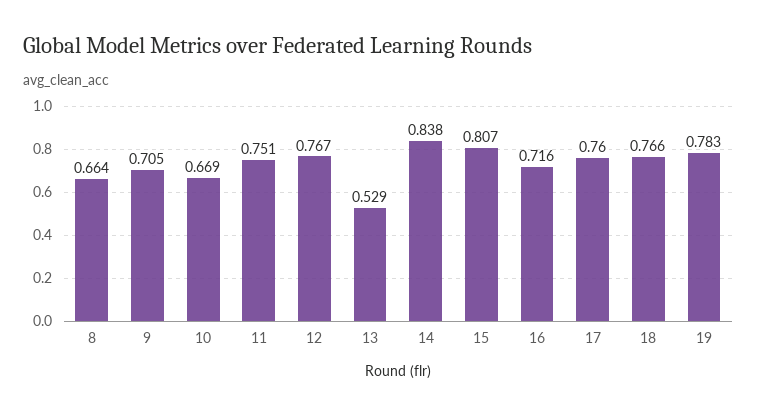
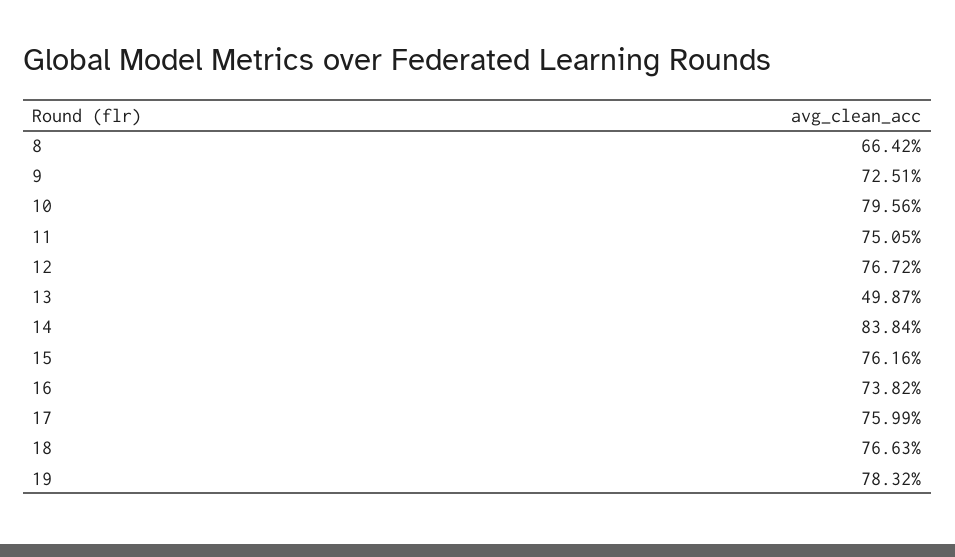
9: 0.705 -> 0.7251
10: 0.669 -> 0.7956
13: 0.529 -> 0.4987
15: 0.807 -> 0.7616
16: 0.716 -> 0.7382

